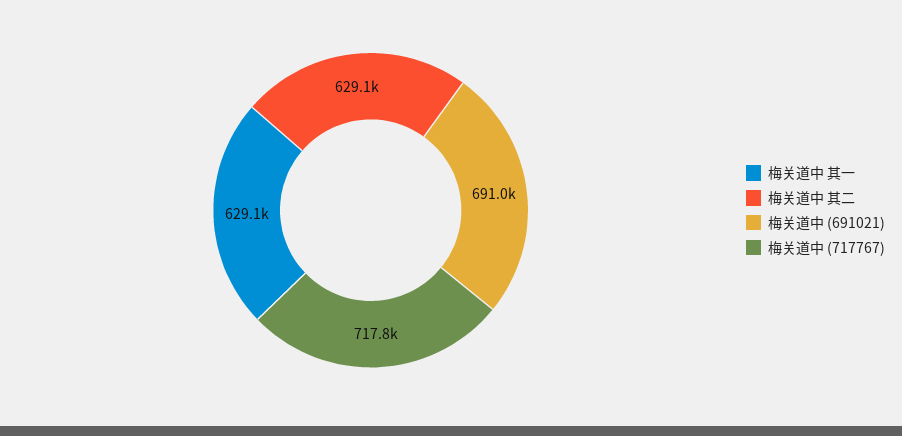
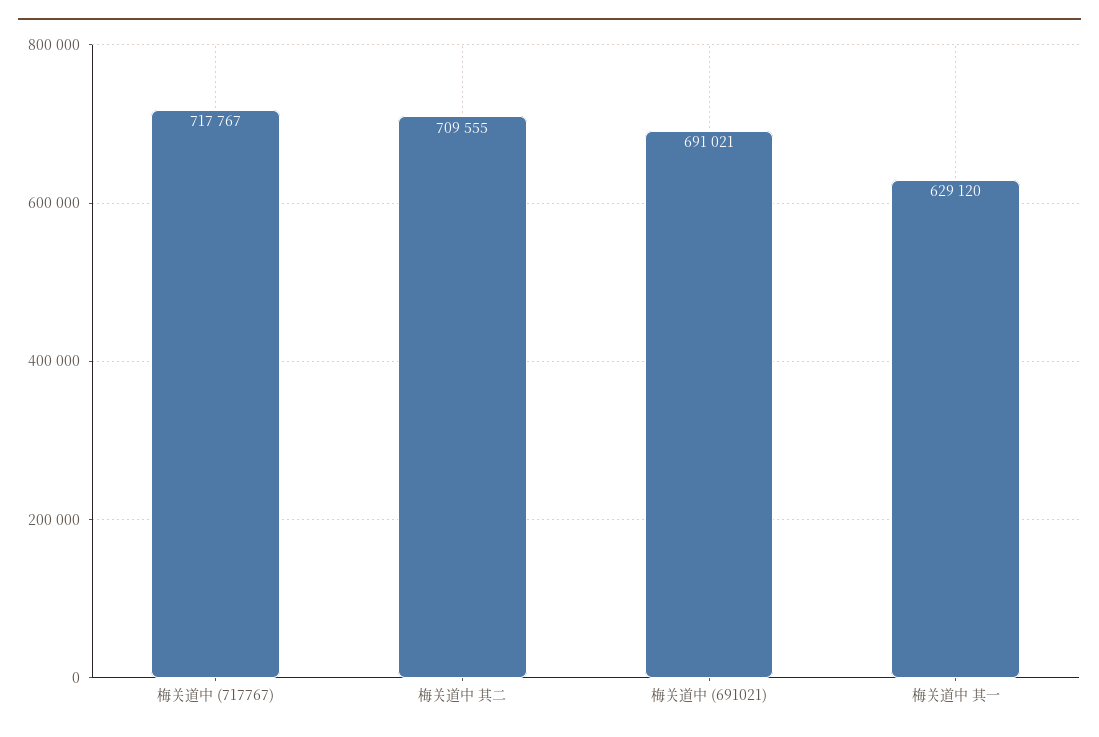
梅关道中 其二: 629100 -> 709555

